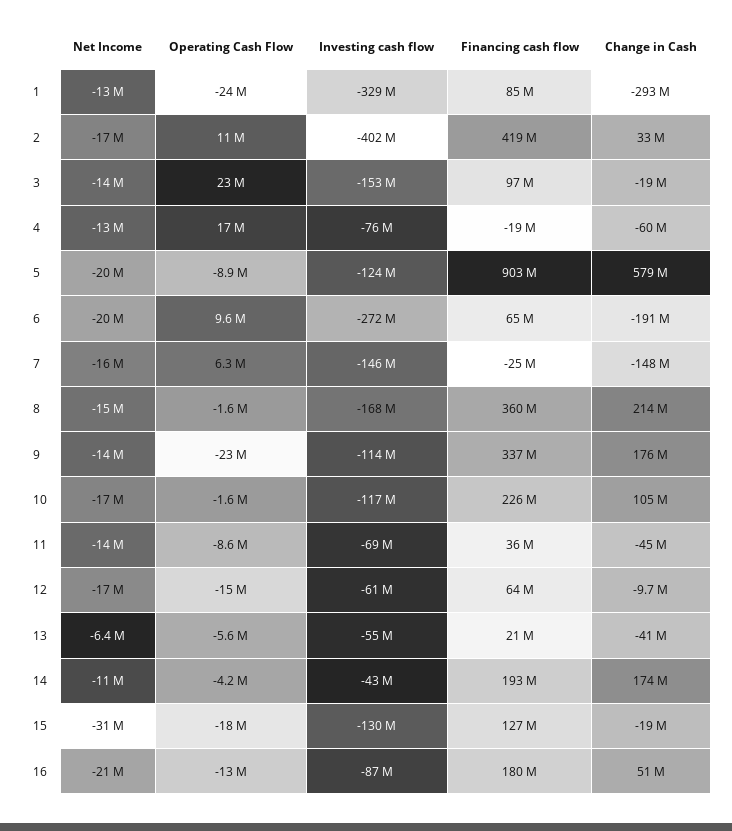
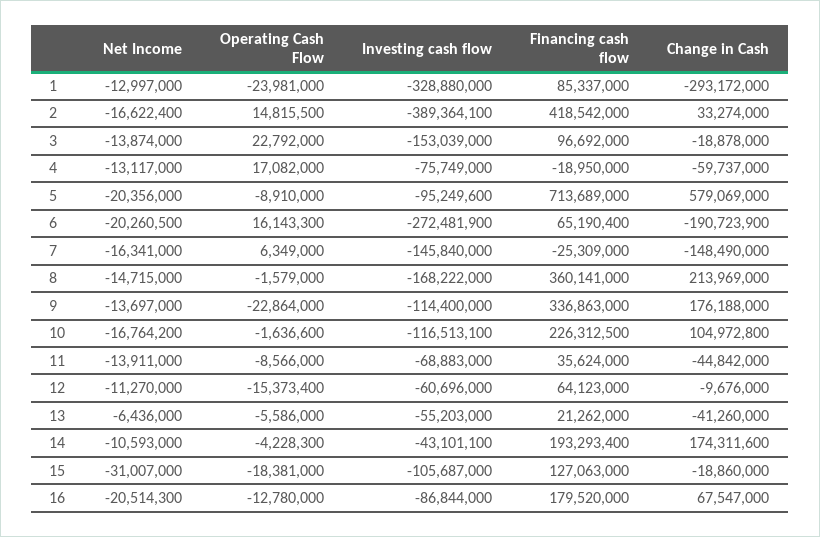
Operating Cash Flow, 2: 11000000 -> 14815500
Investing cash flow, 2: -402000000 -> -389364100
Investing cash flow, 5: -124000000 -> -95249600
Financing cash flow, 5: 903000000 -> 713689000
Operating Cash Flow, 6: 9600000 -> 16143300
Net Income, 12: -17000000 -> -11270000
Investing cash flow, 15: -130000000 -> -105687000
Change in Cash, 16: 51000000 -> 67547000

